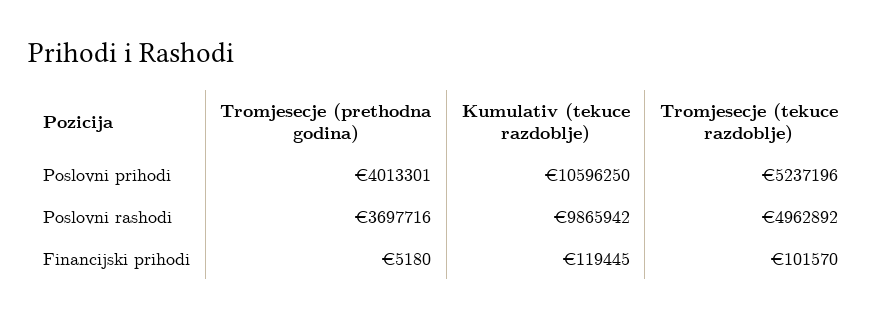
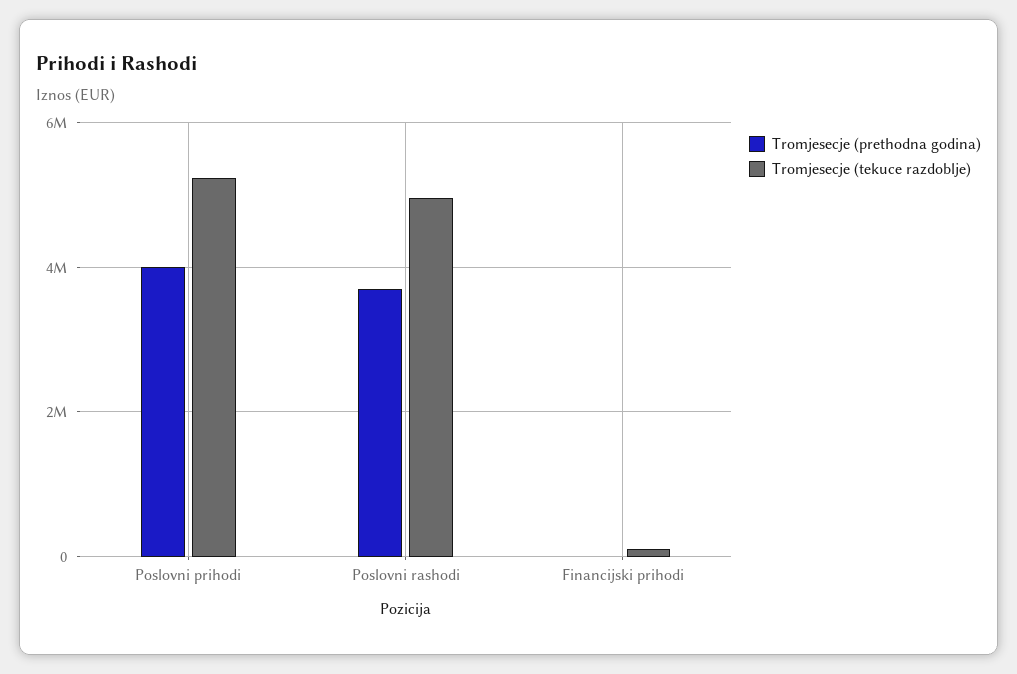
Kumulativ (tekuce razdoblje), Poslovni prihodi: 10596250 -> none
Kumulativ (tekuce razdoblje), Poslovni rashodi: 9865942 -> none
Kumulativ (tekuce razdoblje), Financijski prihodi: 119445 -> none

